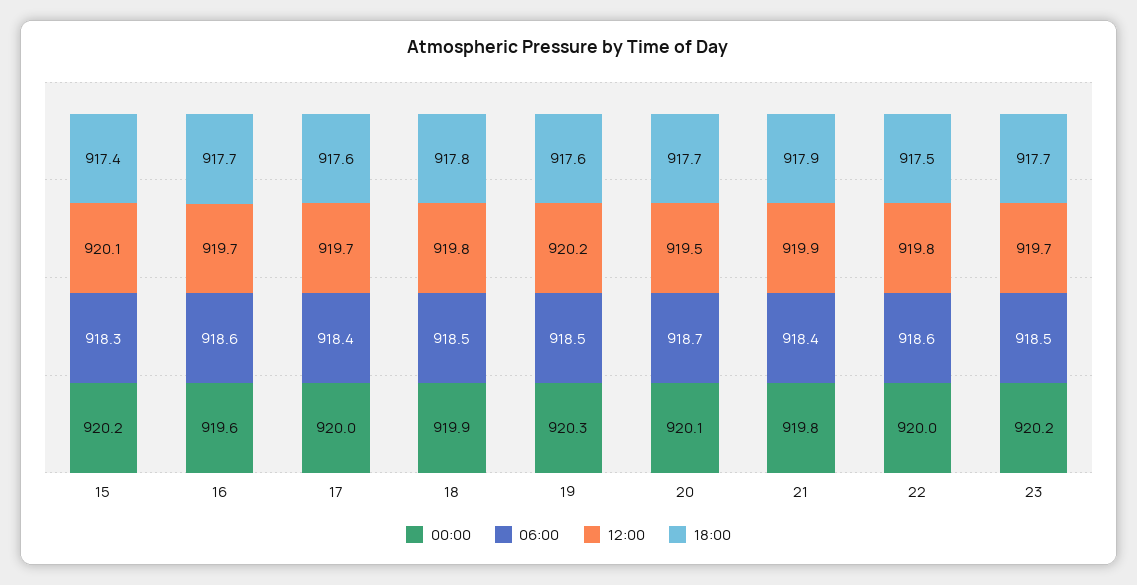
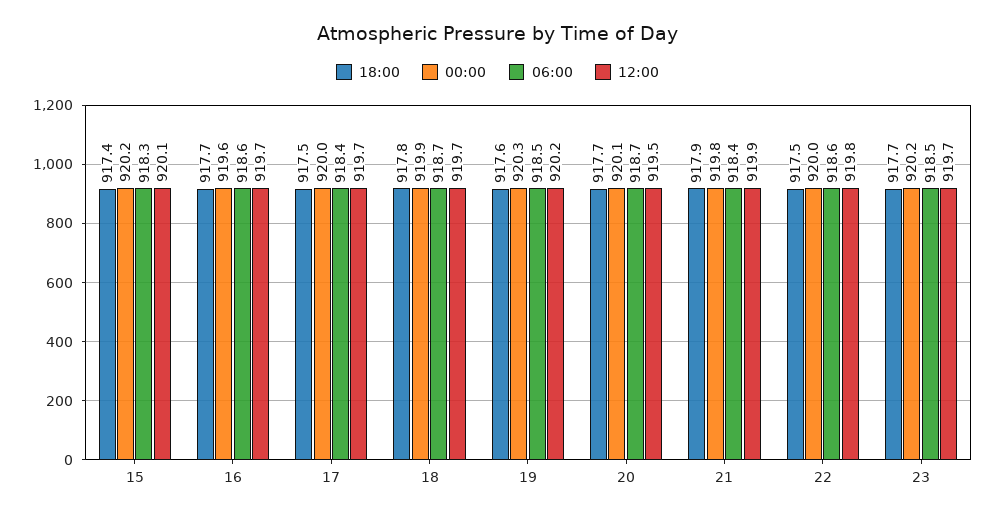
18:00, 17: 917.6 -> 917.5
06:00, 18: 918.5 -> 918.7
12:00, 18: 919.8 -> 919.7

